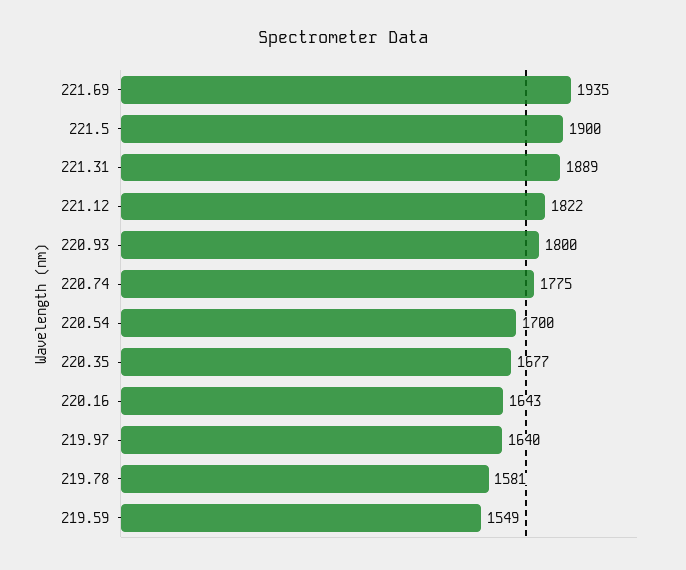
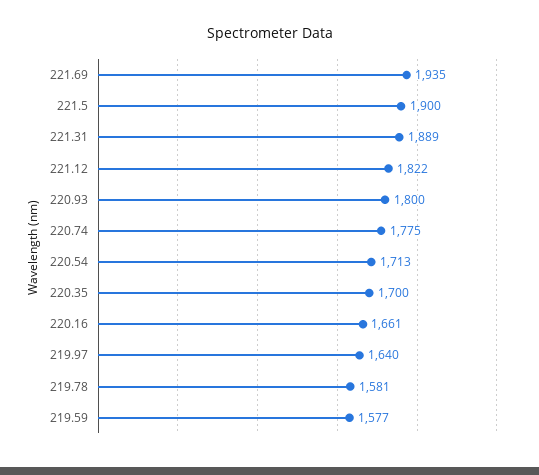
220.54: 1700 -> 1713
220.35: 1677 -> 1700
220.16: 1643 -> 1661
219.59: 1549 -> 1577

